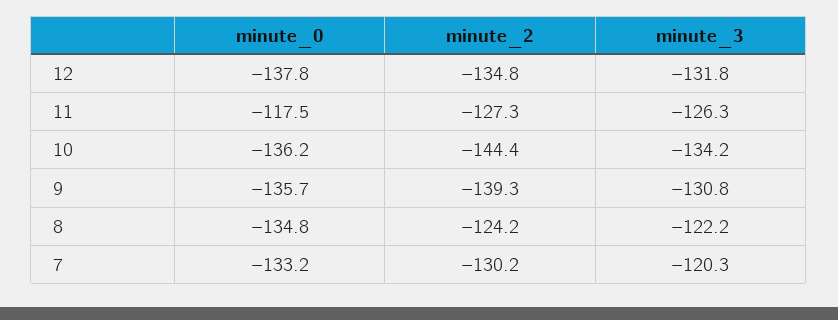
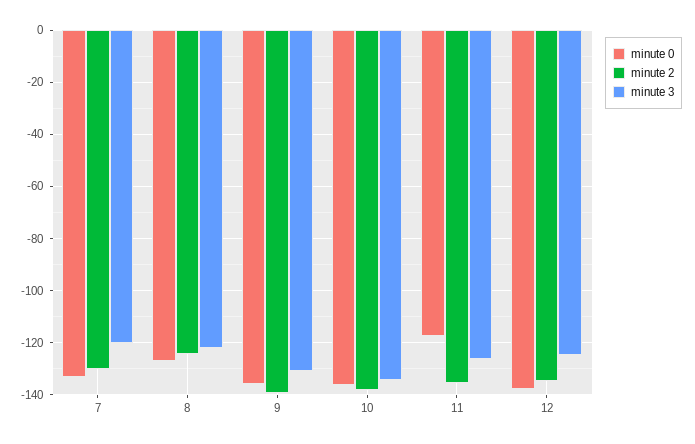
minute_3, 12: -131.8 -> -125
minute_2, 11: -127.3 -> -135
minute_2, 10: -144.4 -> -137.5
minute_0, 8: -134.8 -> -127.5

